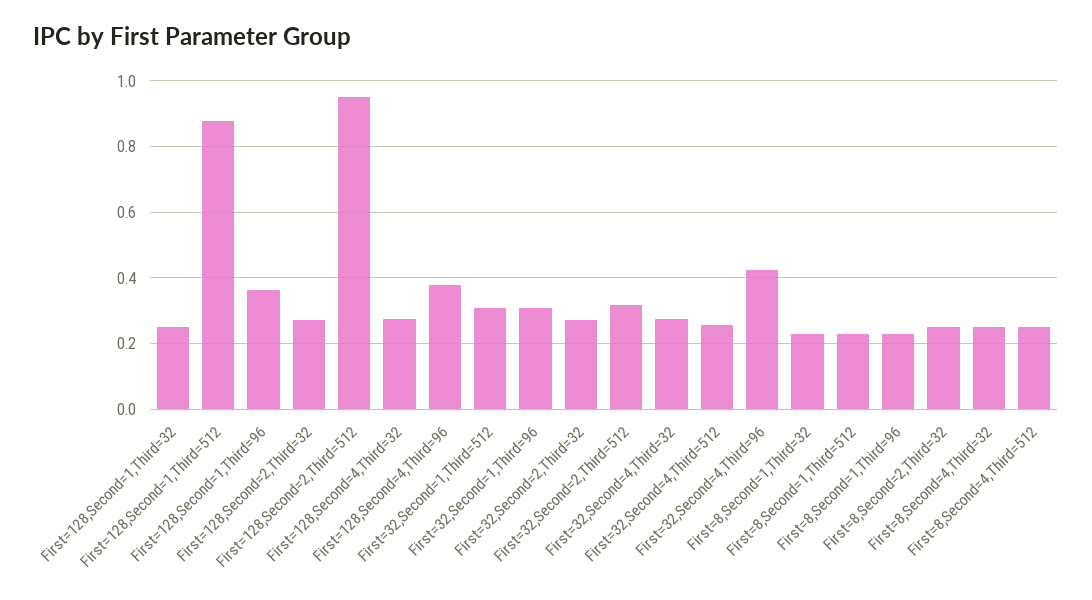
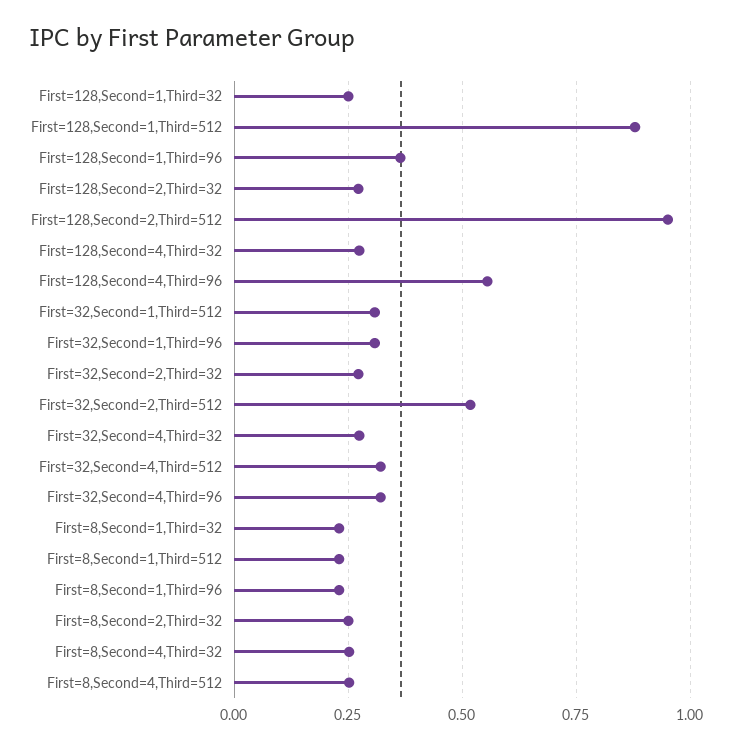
First=128,Second=4,Third=96: 0.38 -> 0.55
First=32,Second=2,Third=512: 0.32 -> 0.525
First=32,Second=4,Third=512: 0.26 -> 0.325
First=32,Second=4,Third=96: 0.42 -> 0.325

